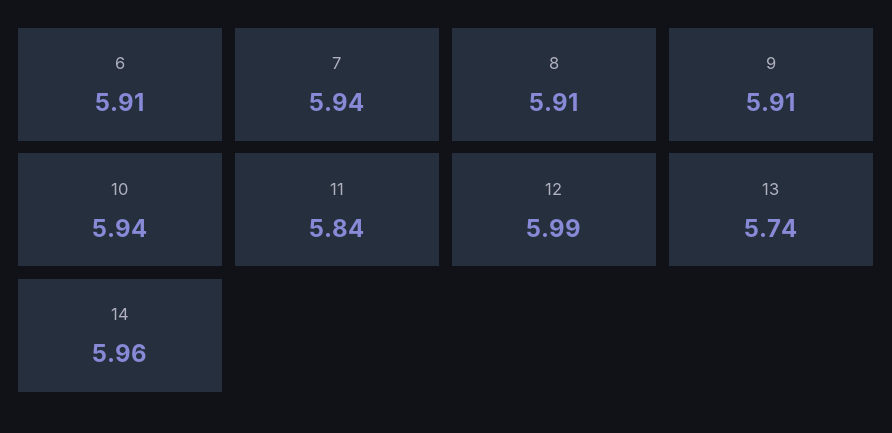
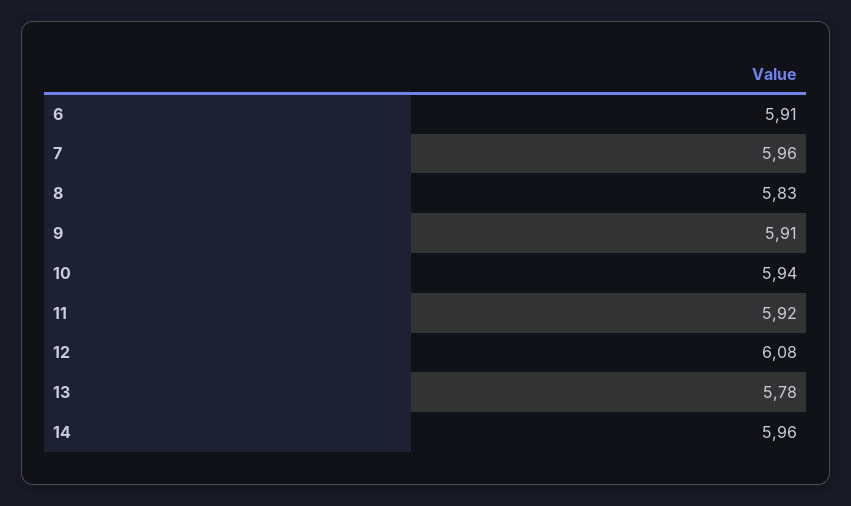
7: 5.94 -> 5.96
8: 5.91 -> 5.83
11: 5.84 -> 5.92
12: 5.99 -> 6.08
13: 5.74 -> 5.78

